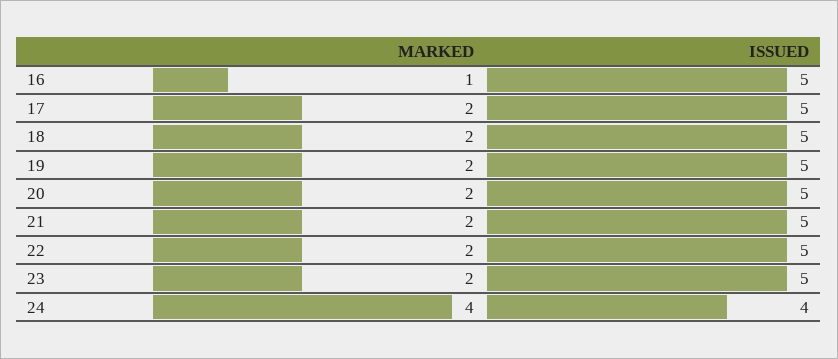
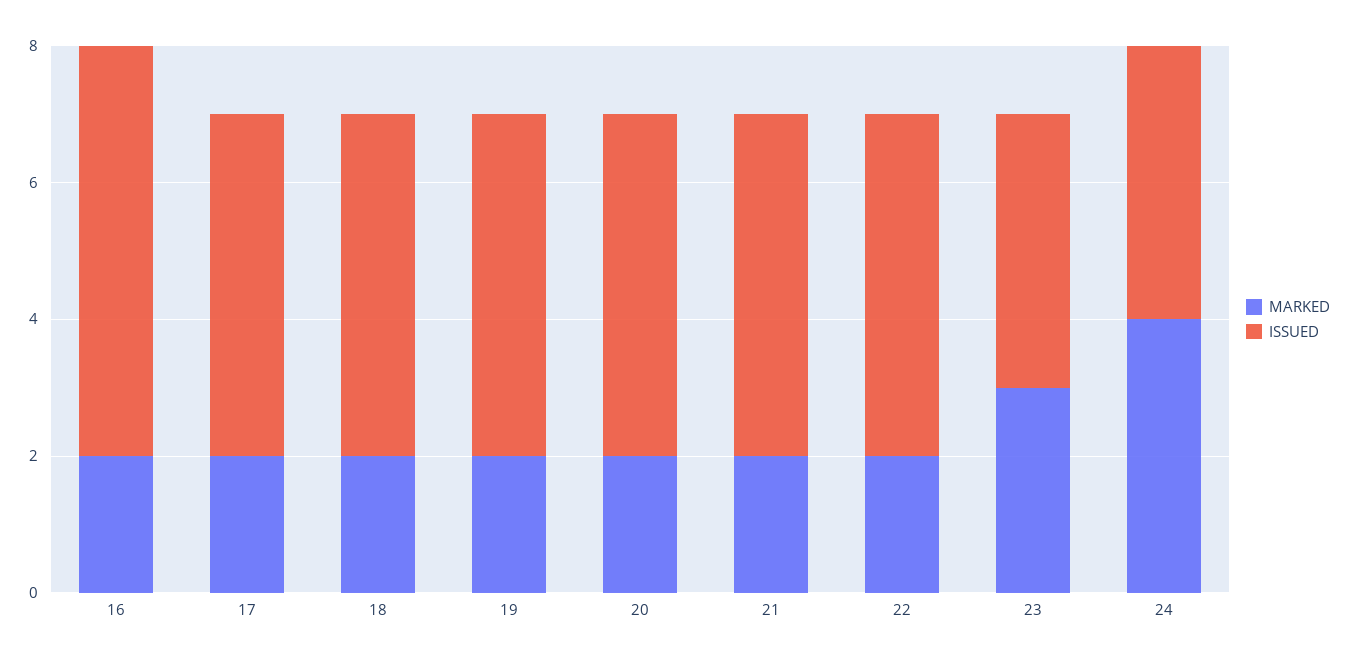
MARKED, 16: 1 -> 2
ISSUED, 16: 5 -> 6
MARKED, 23: 2 -> 3
ISSUED, 23: 5 -> 4

